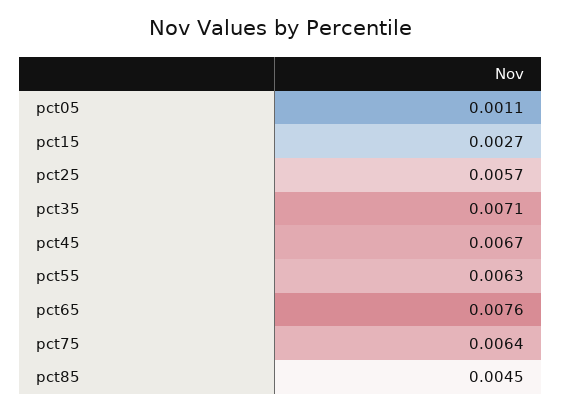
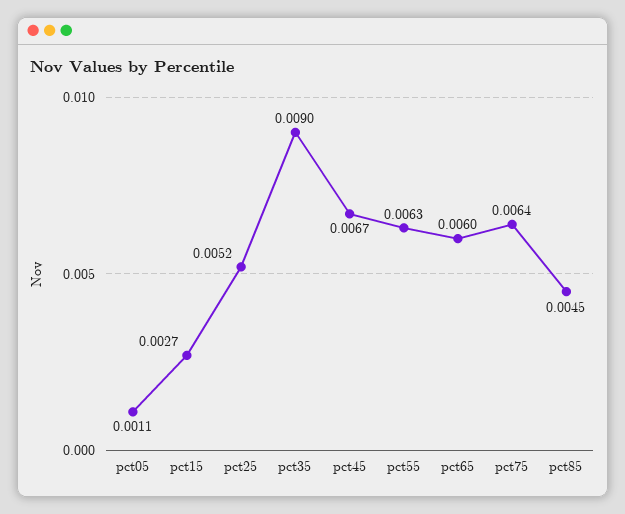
pct25: 0.0057 -> 0.0052
pct35: 0.0071 -> 0.009
pct65: 0.0076 -> 0.006

